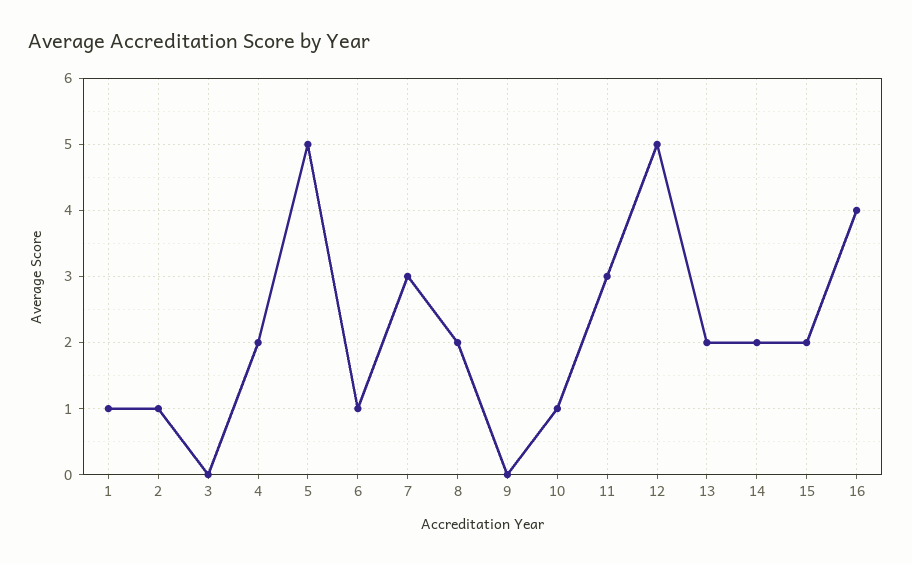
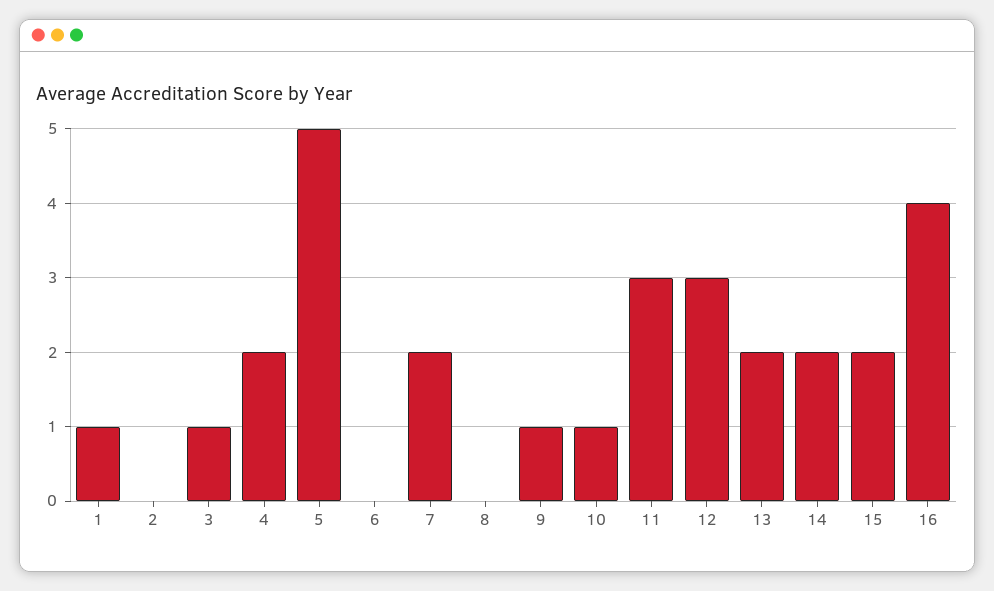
2: 1 -> 0
3: 0 -> 1
6: 1 -> 0
7: 3 -> 2
8: 2 -> 0
9: 0 -> 1
12: 5 -> 3

